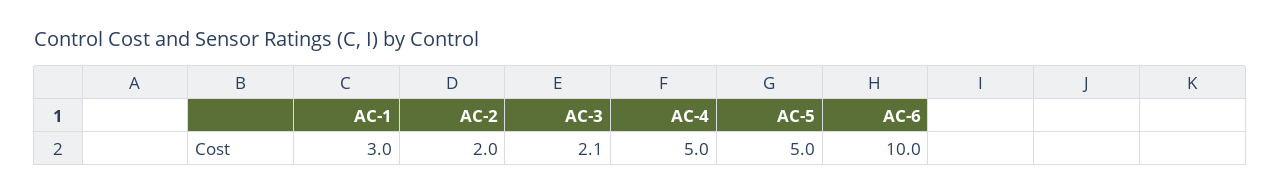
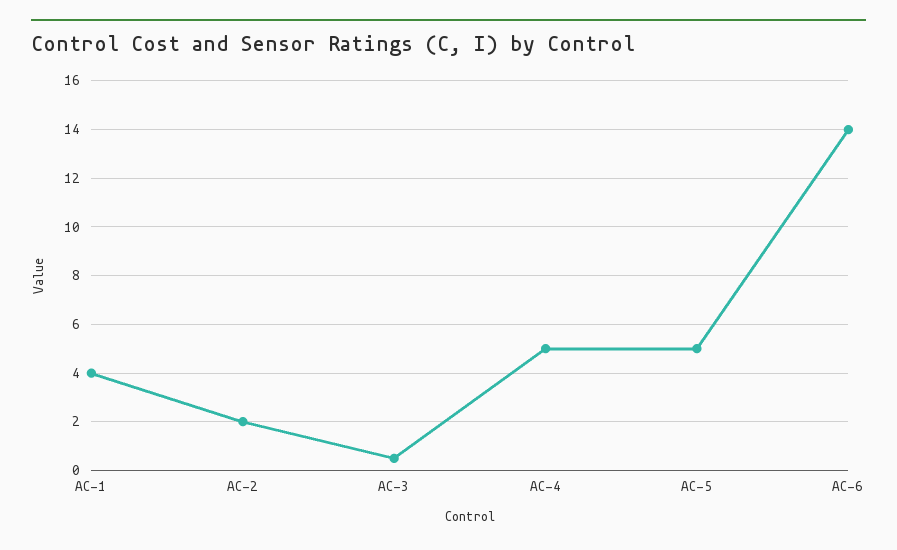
AC-1: 3 -> 4
AC-3: 2.1 -> 0.5
AC-6: 10 -> 14

